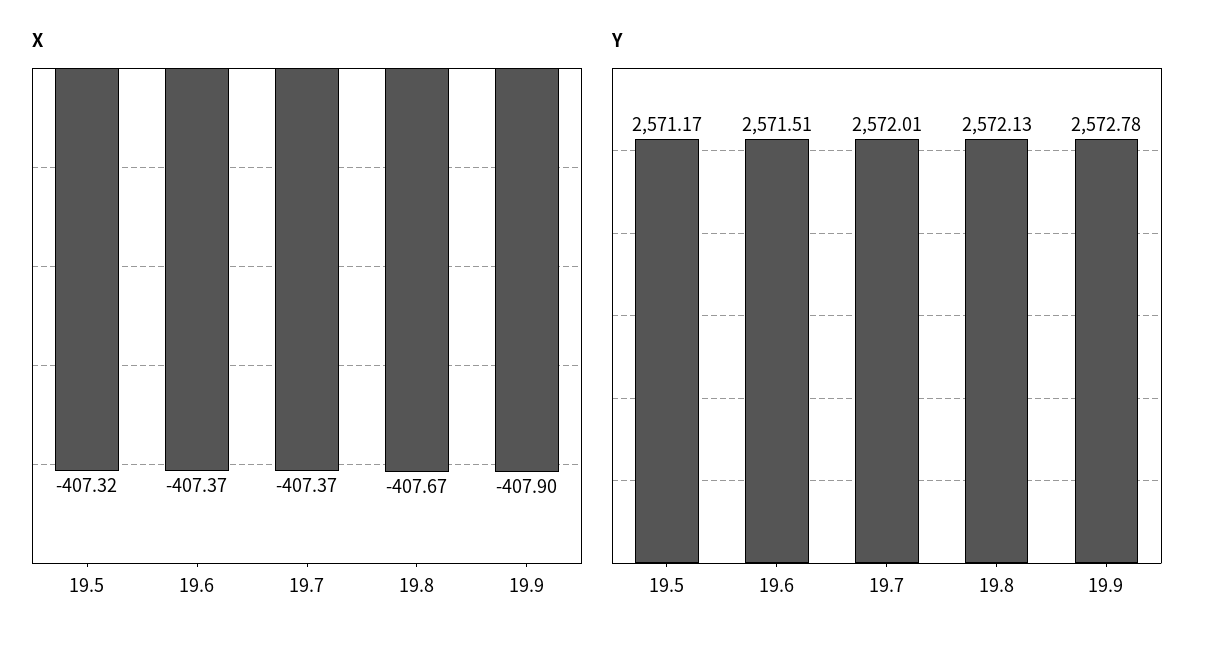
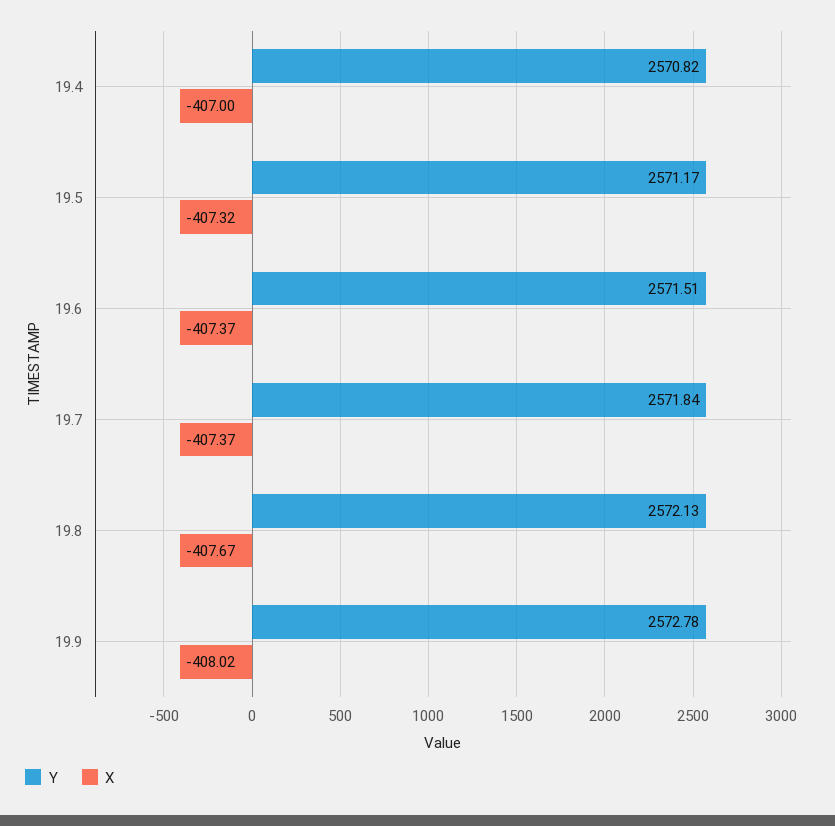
X, 19.9: -407.9 -> -408.02
Y, 19.7: 2572.01 -> 2571.84
Y, 19.4: none -> 2570.82
X, 19.4: none -> -407

